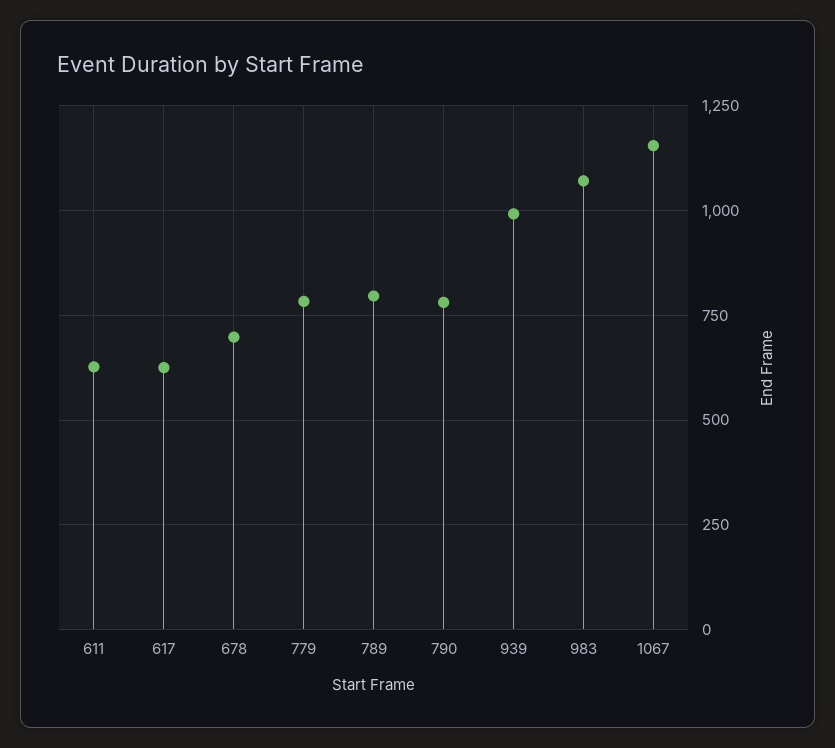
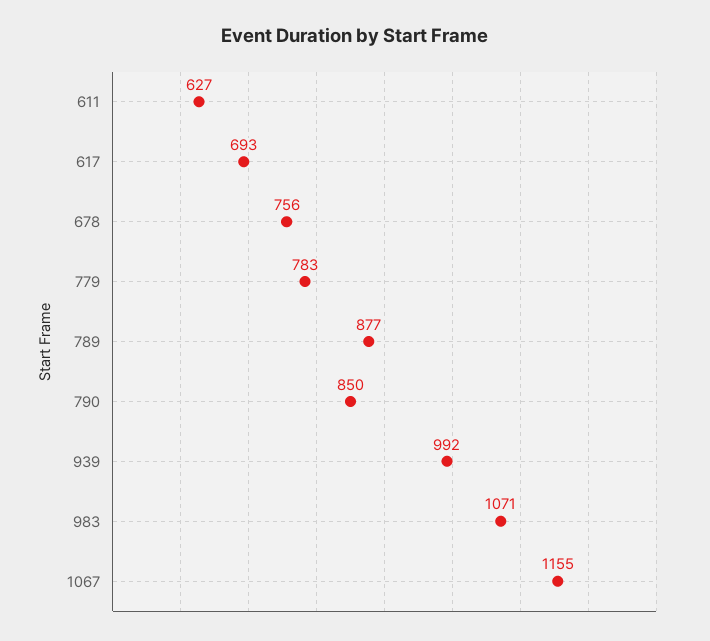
617: 625 -> 693
678: 700 -> 756
789: 800 -> 877
790: 775 -> 850

